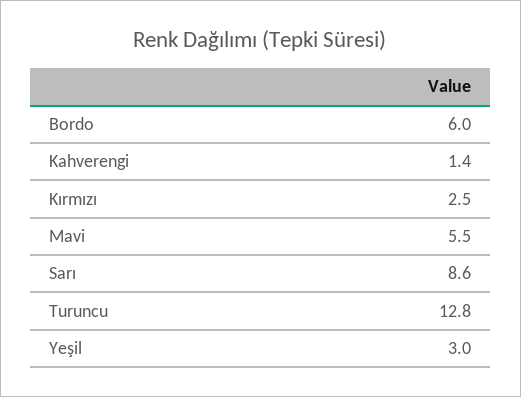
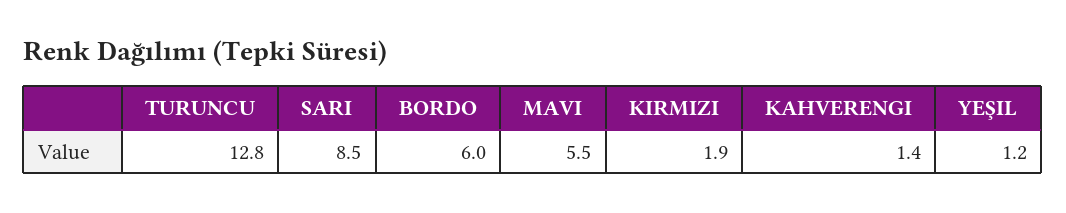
Kırmızı: 2.5 -> 1.9
Sarı: 8.6 -> 8.5
Yeşil: 3 -> 1.2

